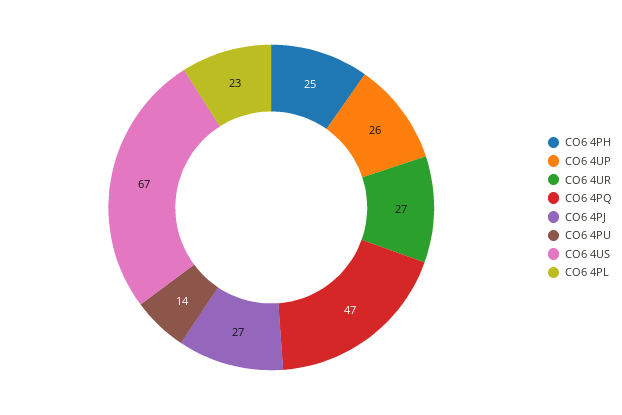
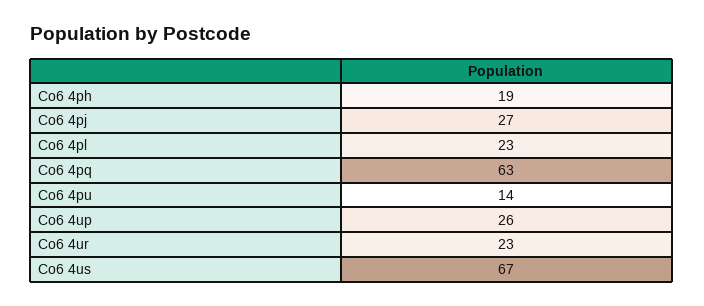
CO6 4PH: 25 -> 19
CO6 4UR: 27 -> 23
CO6 4PQ: 47 -> 63

